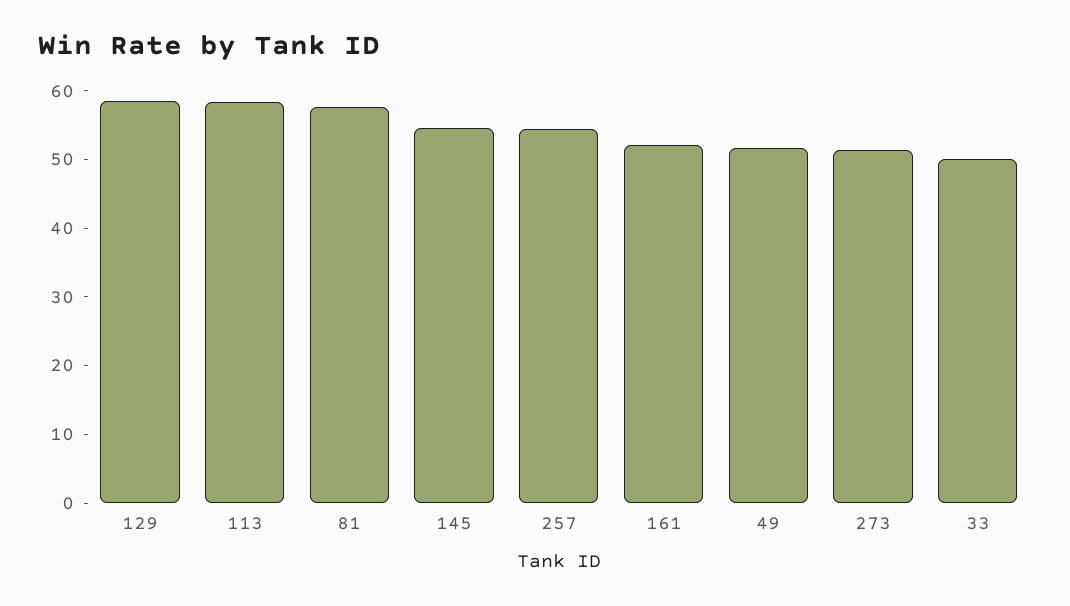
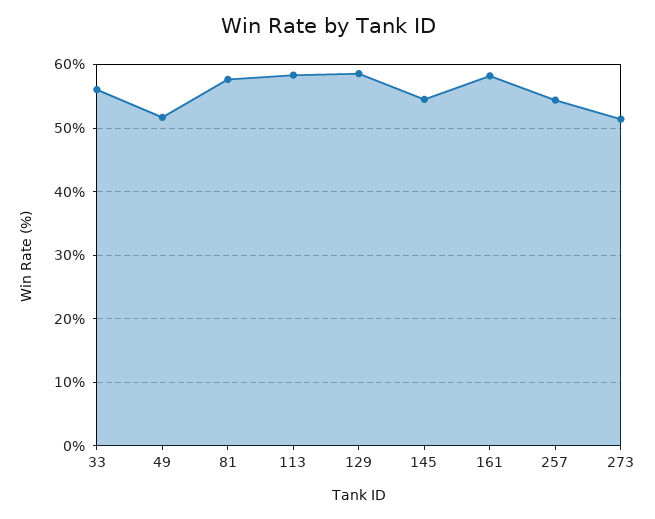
161: 52 -> 58
33: 50 -> 56

